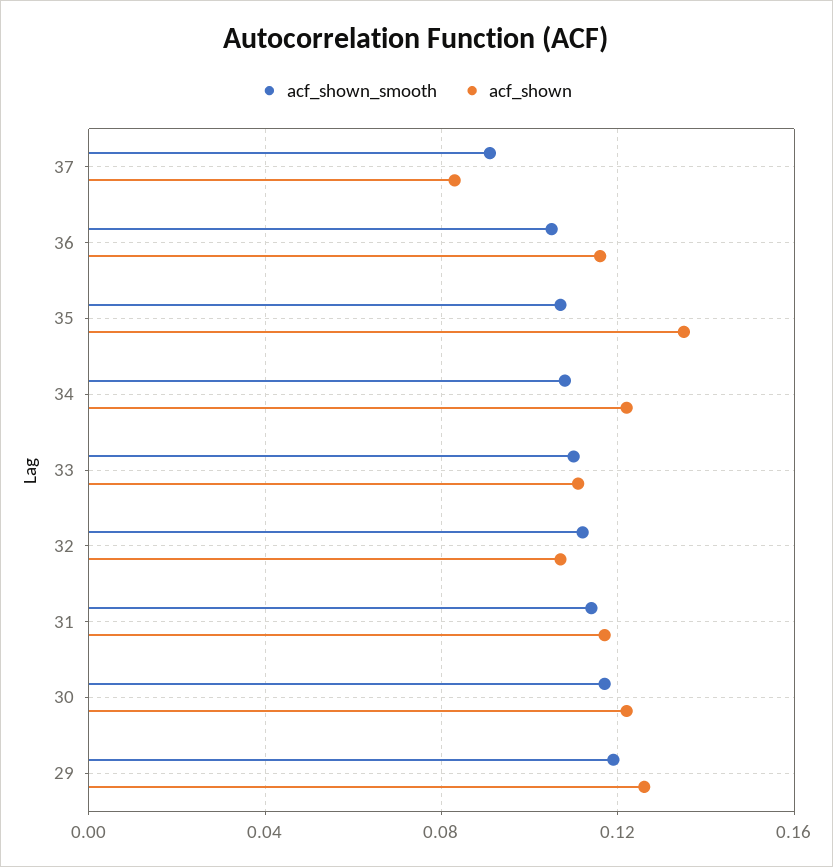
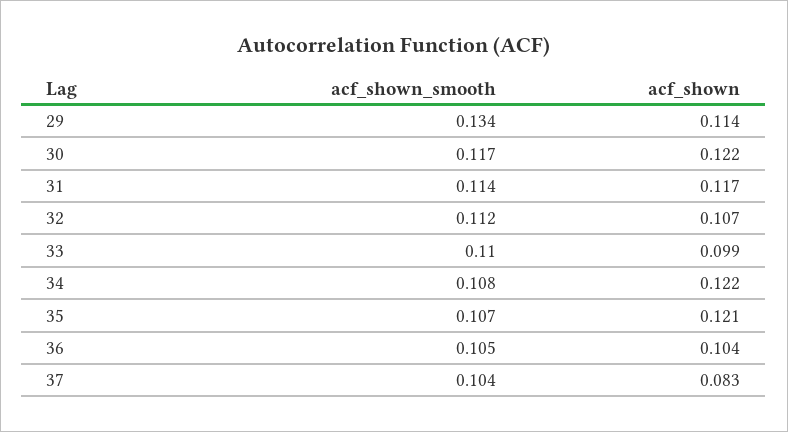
acf_shown_smooth, 37: 0.09 -> 0.104
acf_shown, 36: 0.115 -> 0.104
acf_shown, 35: 0.135 -> 0.121
acf_shown, 33: 0.11 -> 0.099
acf_shown_smooth, 29: 0.12 -> 0.134
acf_shown, 29: 0.125 -> 0.114

